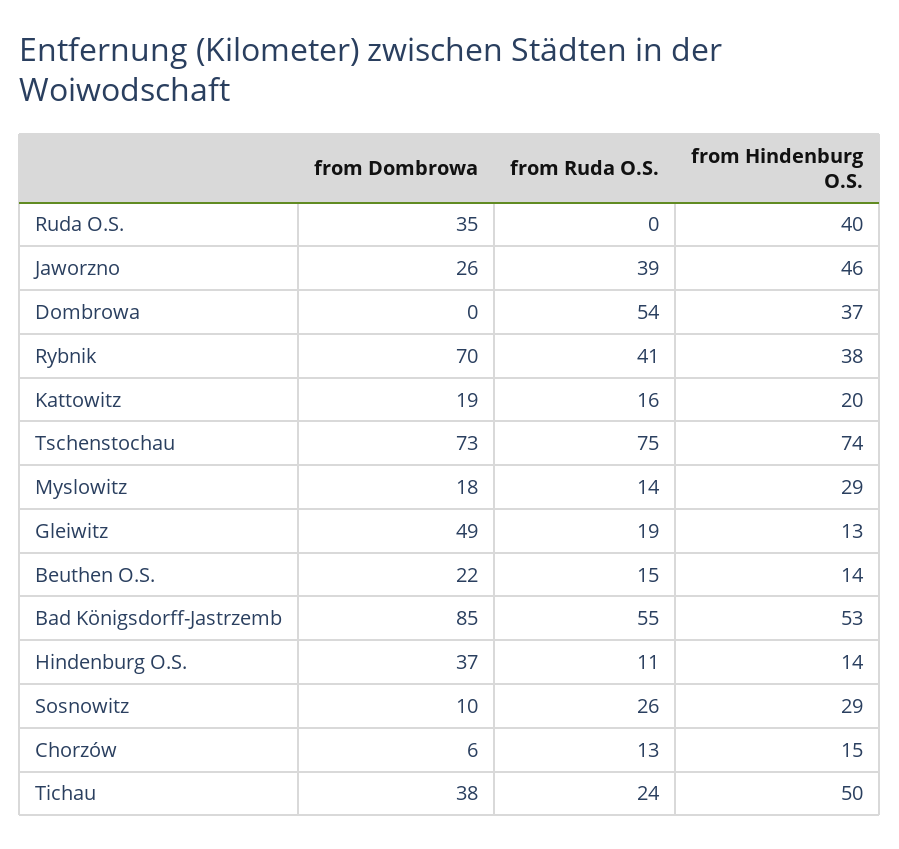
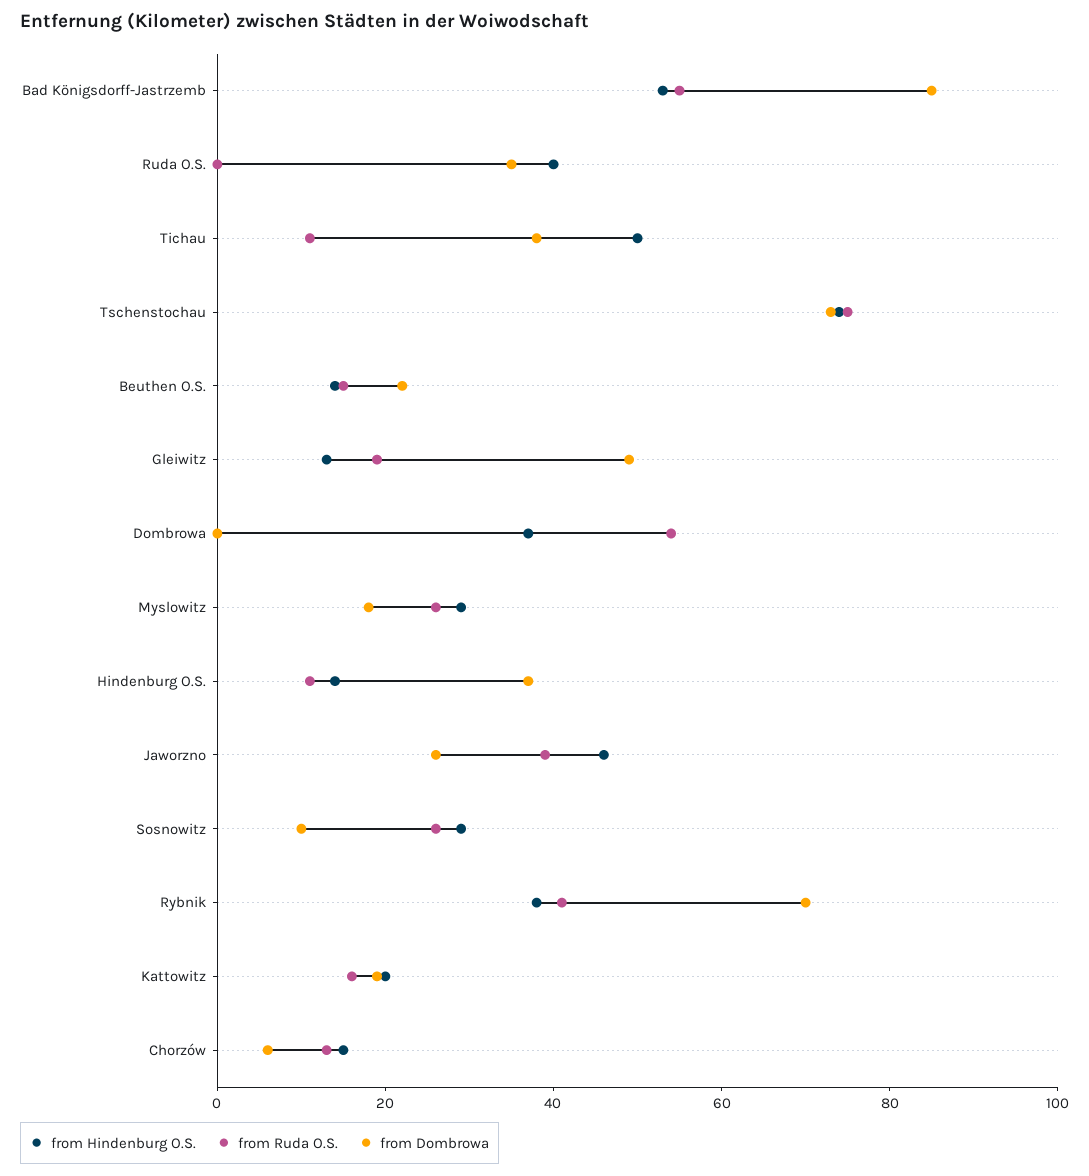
from Ruda O.S., Myslowitz: 14 -> 25
from Ruda O.S., Tichau: 24 -> 10

